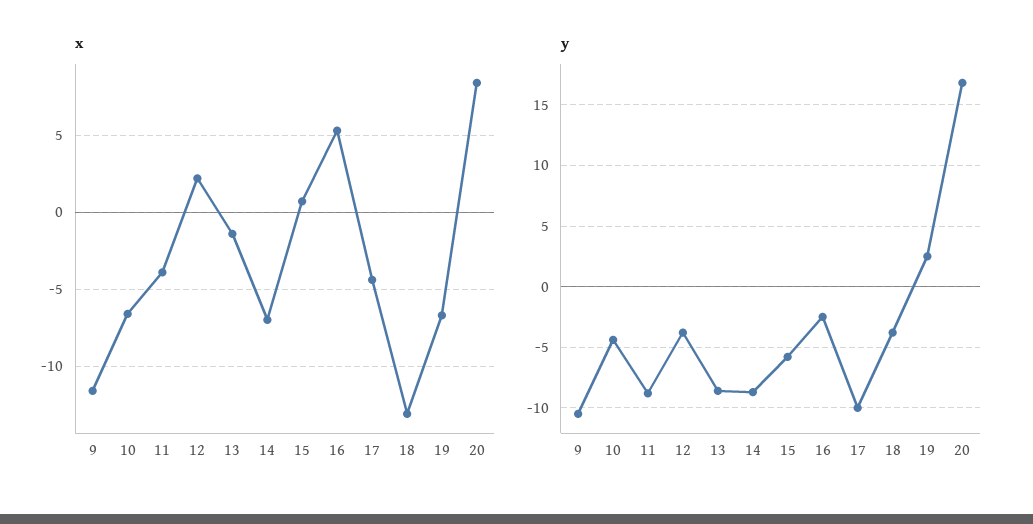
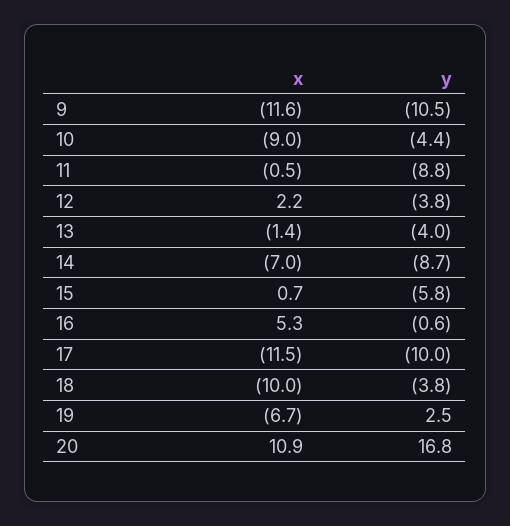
x, 10: -6.5 -> -9
x, 11: -4 -> -0.5
x, 17: -4.5 -> -11.5
x, 18: -13 -> -10
x, 20: 8.5 -> 10.9
y, 13: -8.5 -> -4
y, 16: -2.5 -> -0.6

